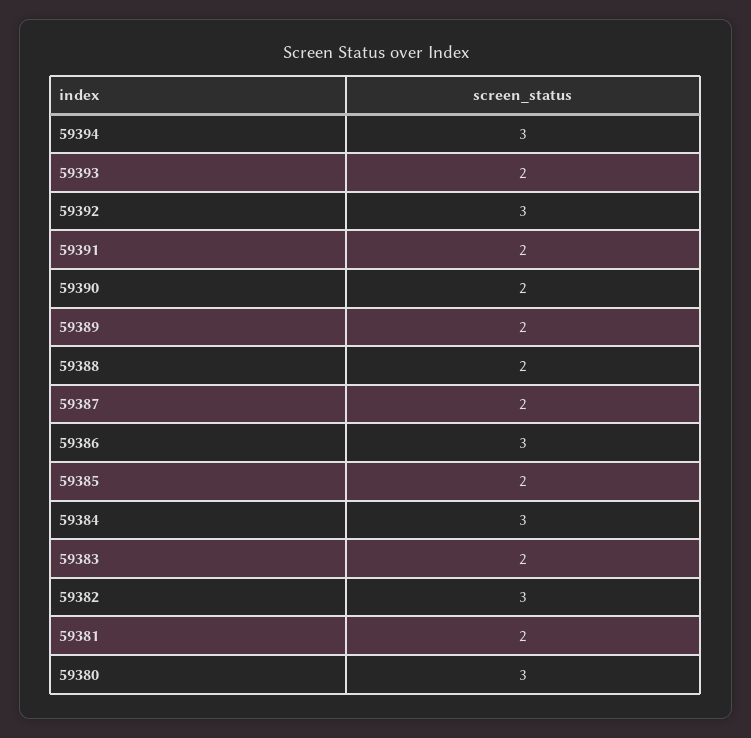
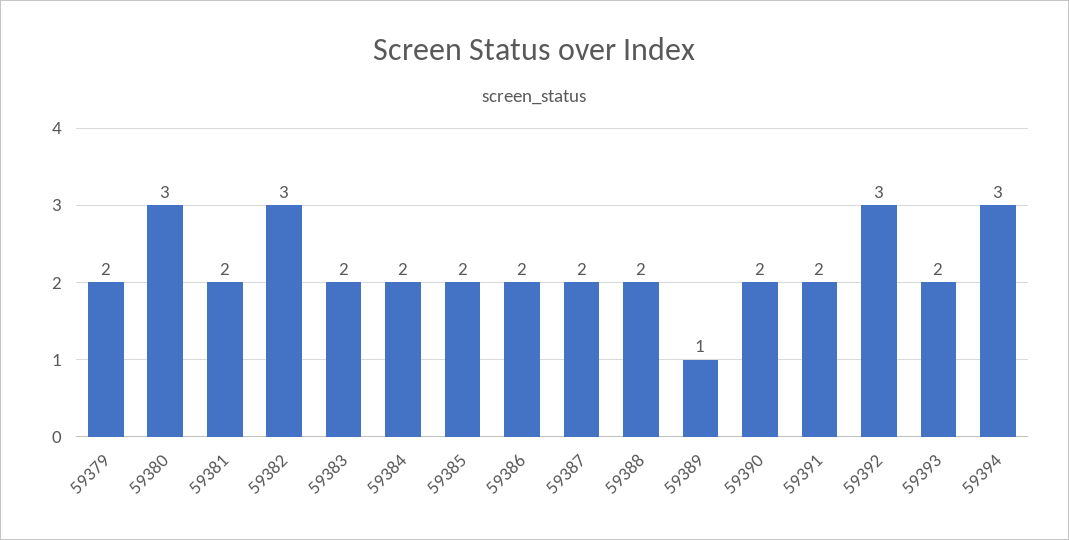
59389: 2 -> 1
59386: 3 -> 2
59384: 3 -> 2
59379: none -> 2

